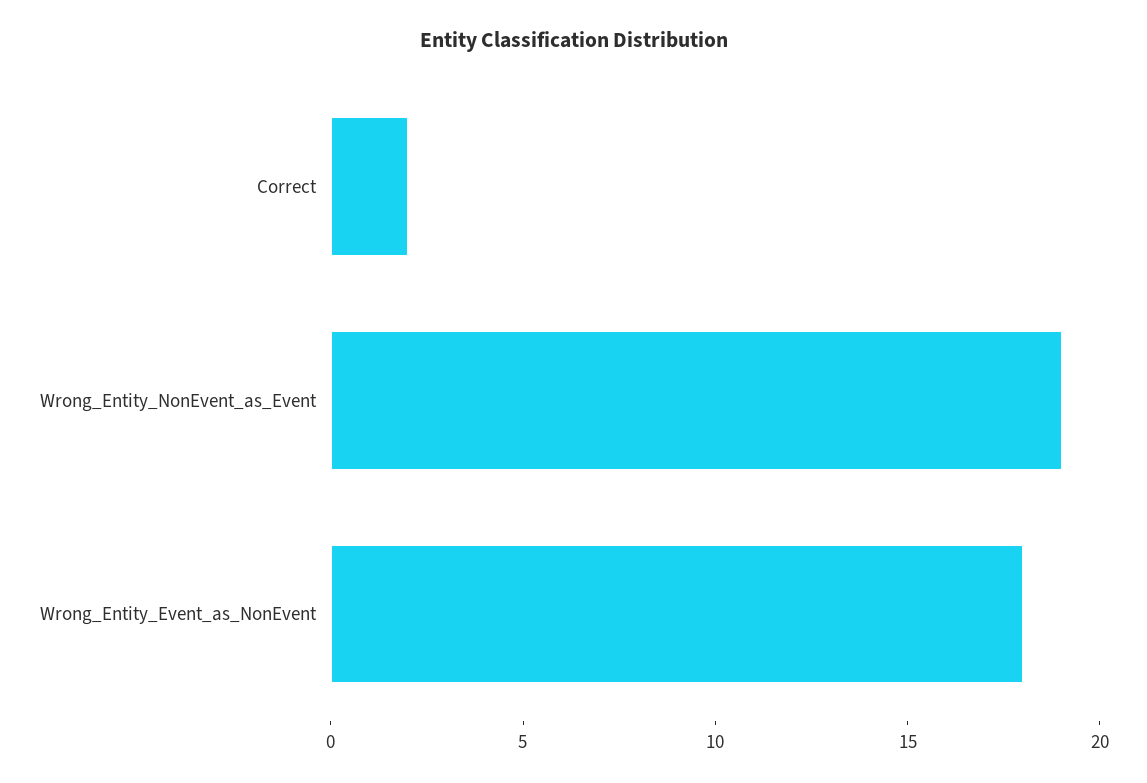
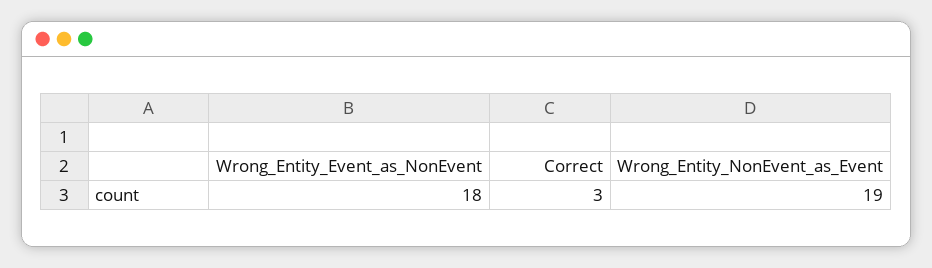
Correct: 2 -> 3

